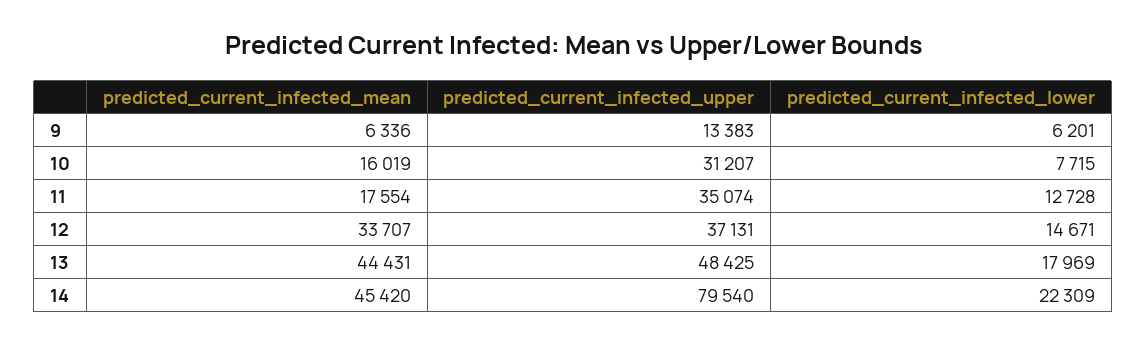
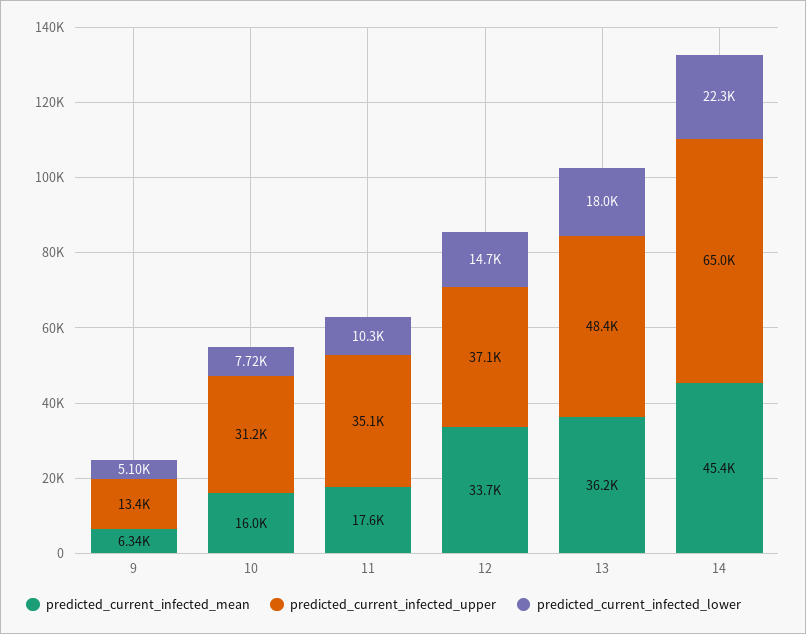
predicted_current_infected_lower, 9: 6201 -> 5100
predicted_current_infected_lower, 11: 12728 -> 10300
predicted_current_infected_mean, 13: 44431 -> 36200
predicted_current_infected_upper, 14: 79540 -> 65000

